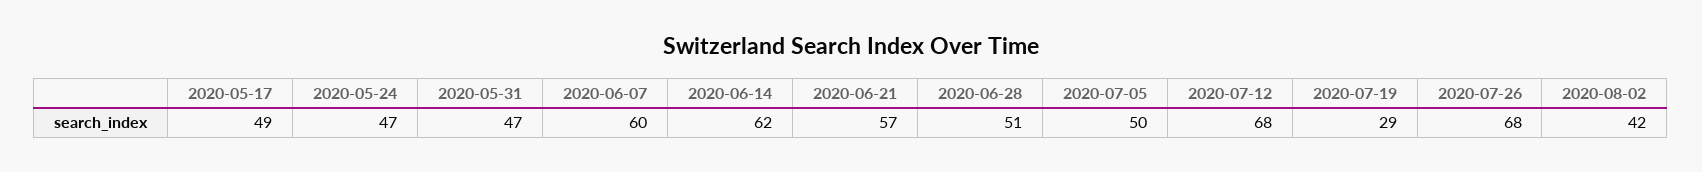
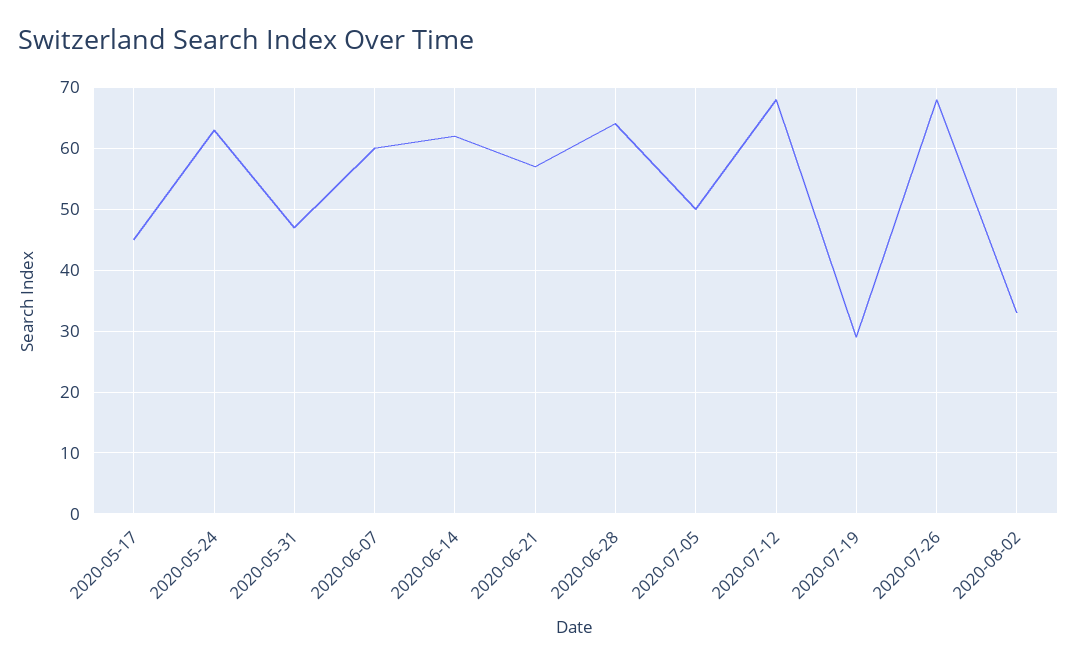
2020-05-17: 49 -> 45
2020-05-24: 47 -> 63
2020-06-28: 51 -> 64
2020-08-02: 42 -> 33

